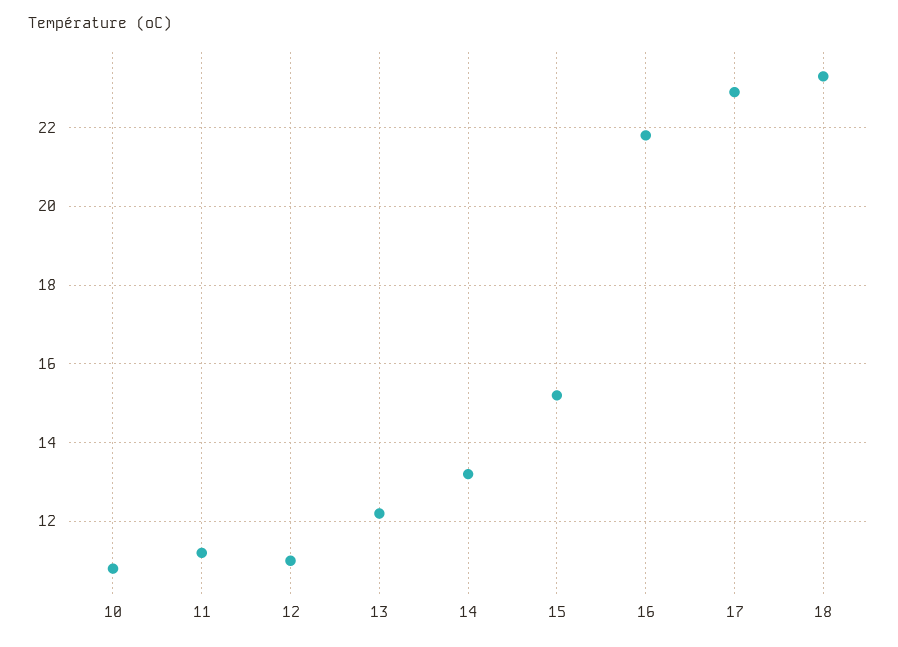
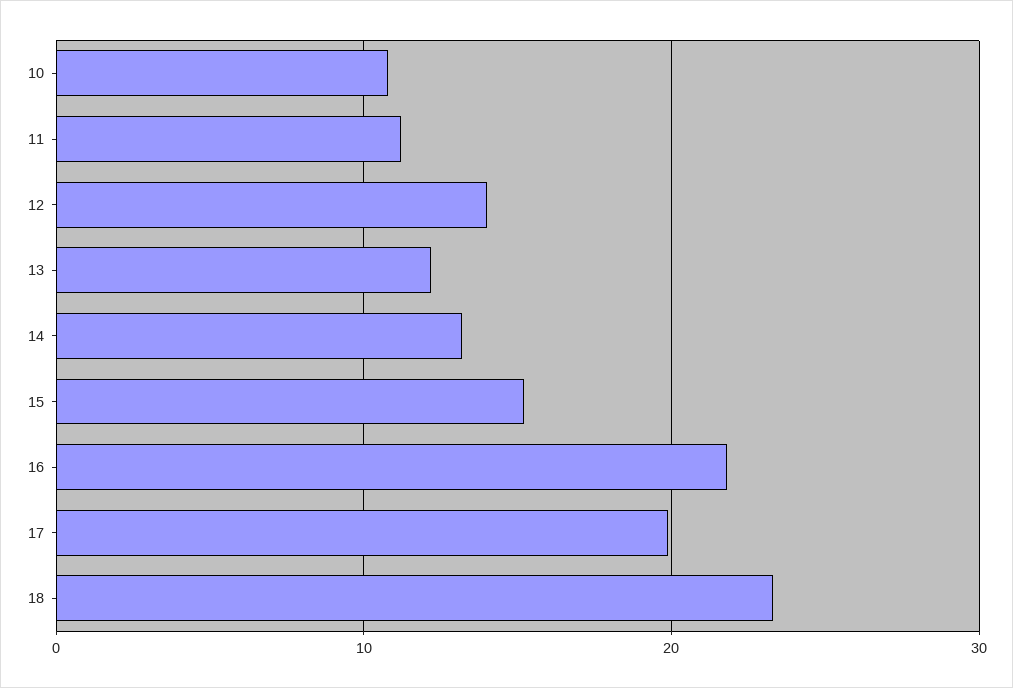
12: 11 -> 14
17: 23 -> 20

